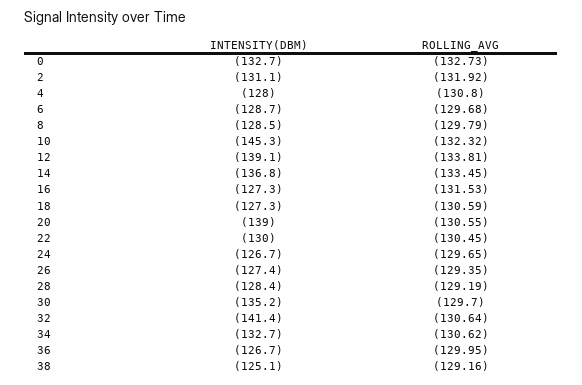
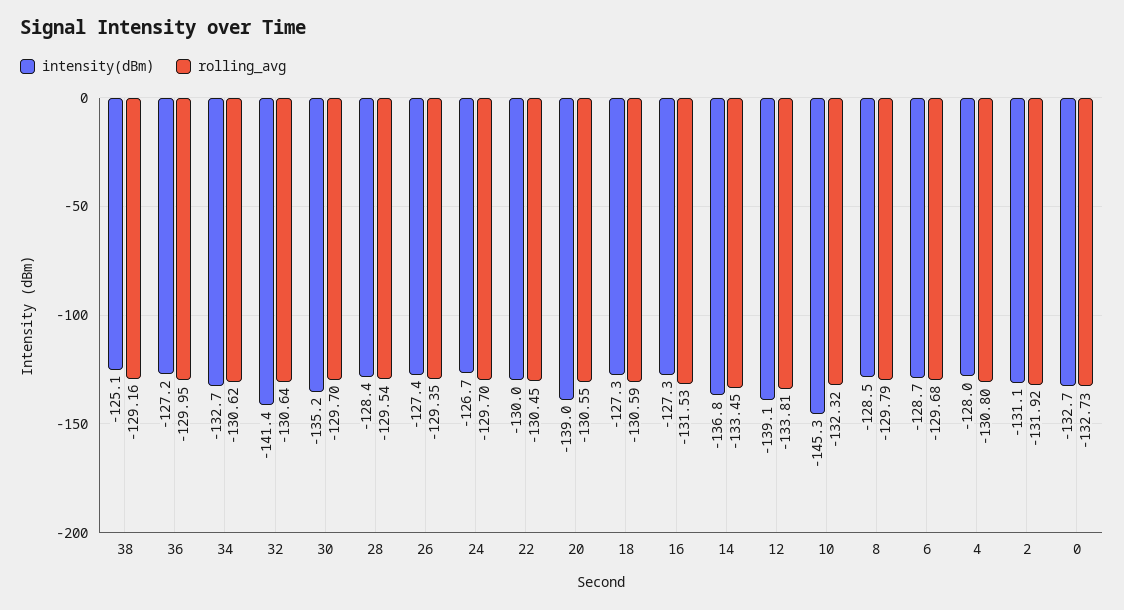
ROLLING_AVG, 24: -129.65 -> -129.7
ROLLING_AVG, 28: -129.19 -> -129.54
INTENSITY(DBM), 36: -126.7 -> -127.2

